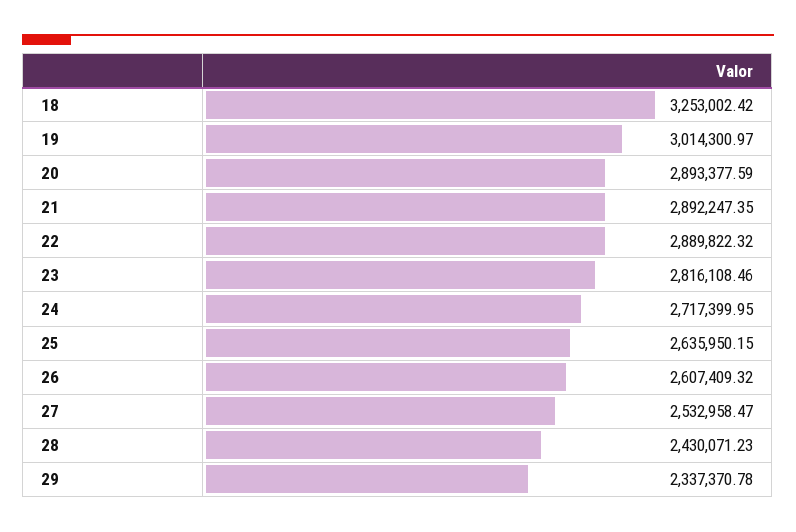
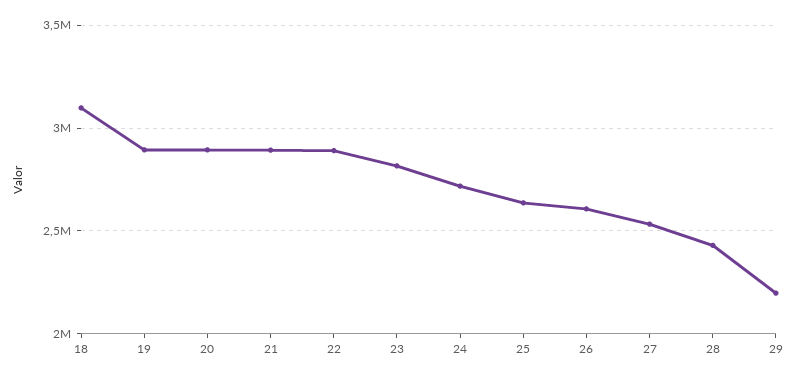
18: 3253002.42 -> 3100000
19: 3014300.97 -> 2900000
29: 2337370.78 -> 2200000

